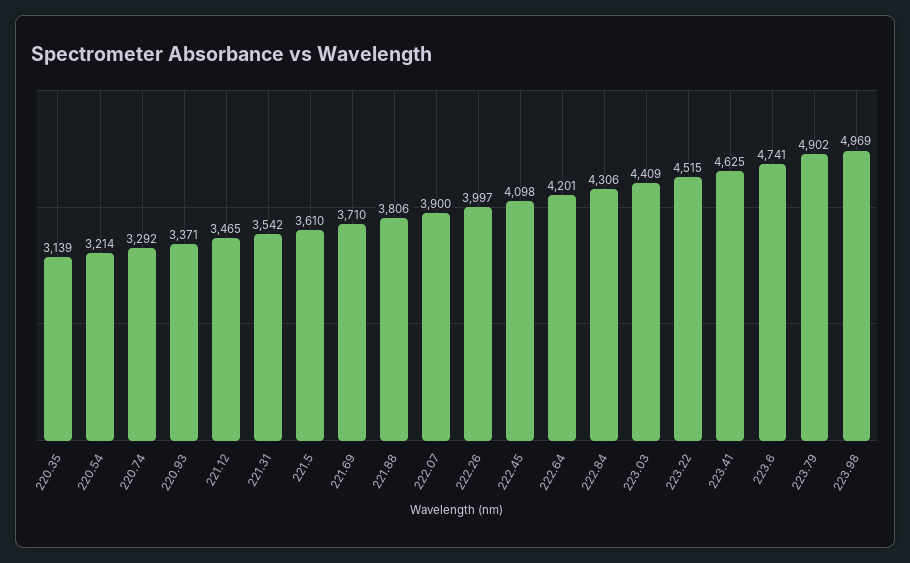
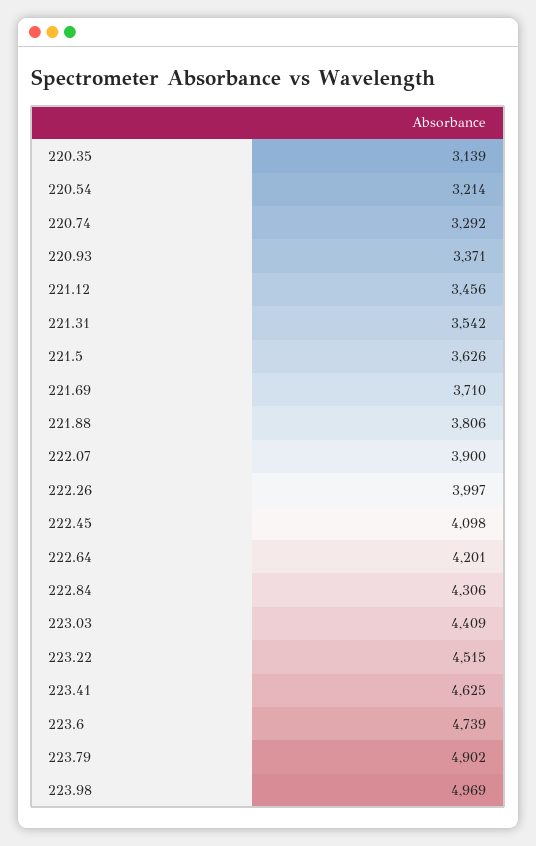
221.12: 3465 -> 3456
221.5: 3610 -> 3626
223.6: 4741 -> 4739

